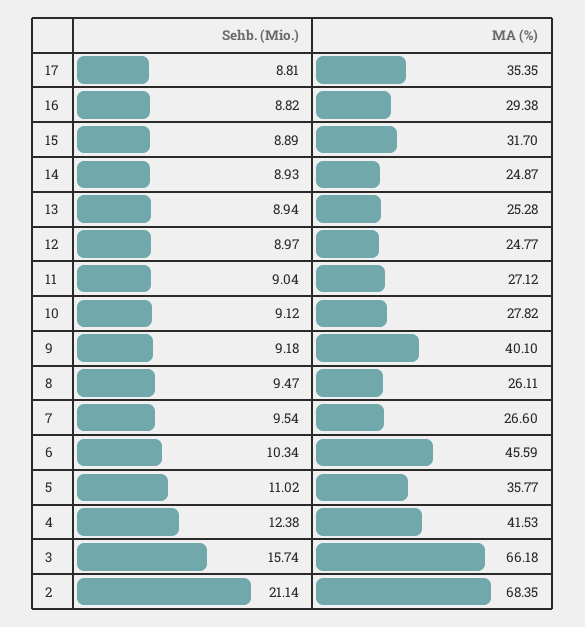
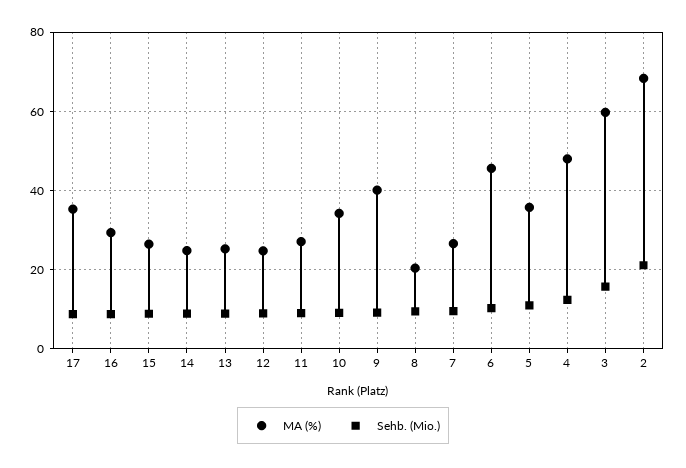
MA (%), 15: 31.7 -> 26
MA (%), 10: 27.82 -> 34
MA (%), 8: 26.11 -> 20
MA (%), 4: 41.53 -> 48
MA (%), 3: 66.18 -> 60

